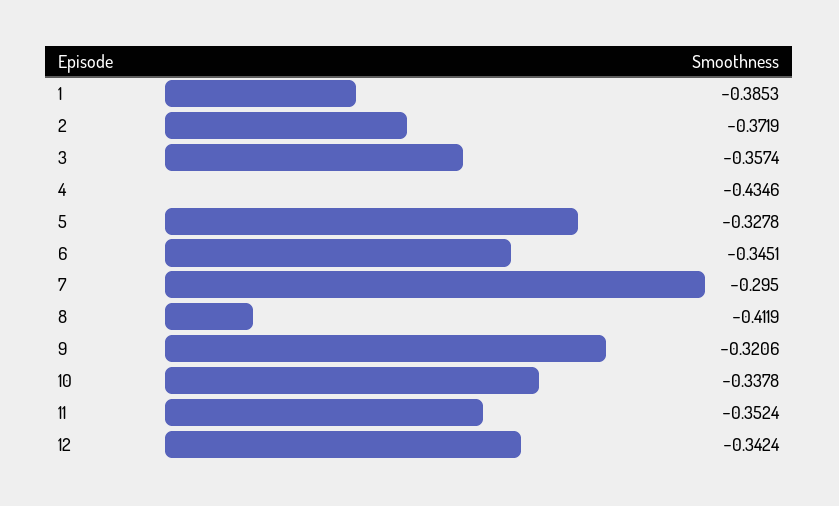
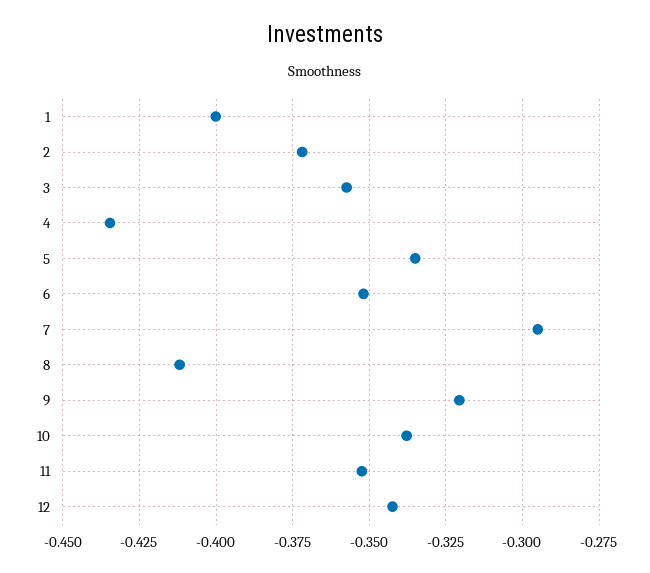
1: -0.3853 -> -0.4
5: -0.3278 -> -0.335
6: -0.3451 -> -0.3525

